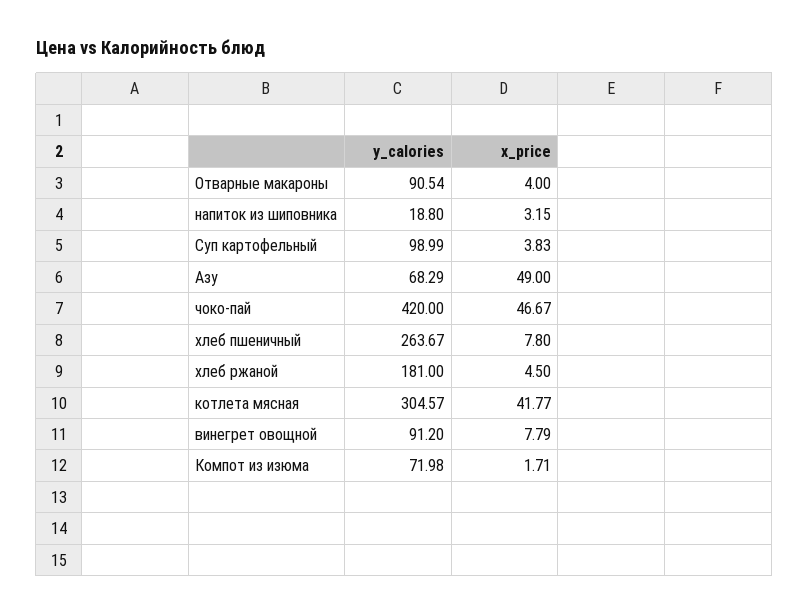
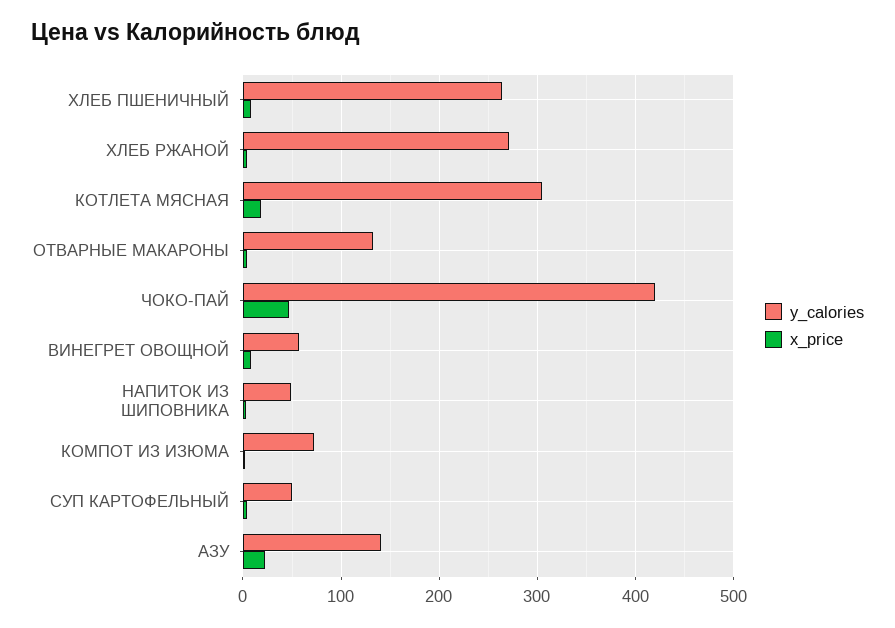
y_calories, Отварные макароны: 90.54 -> 130
y_calories, напиток из шиповника: 18.8 -> 50
y_calories, Суп картофельный: 98.99 -> 50
y_calories, Азу: 68.29 -> 140
x_price, Азу: 49 -> 20
y_calories, хлеб ржаной: 181 -> 270
x_price, котлета мясная: 41.77 -> 20
y_calories, винегрет овощной: 91.2 -> 60

